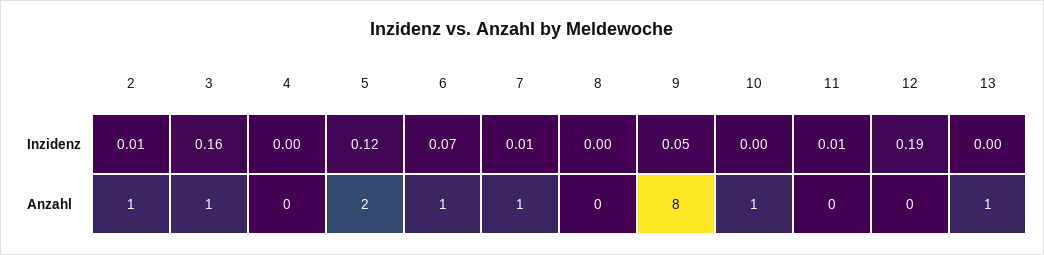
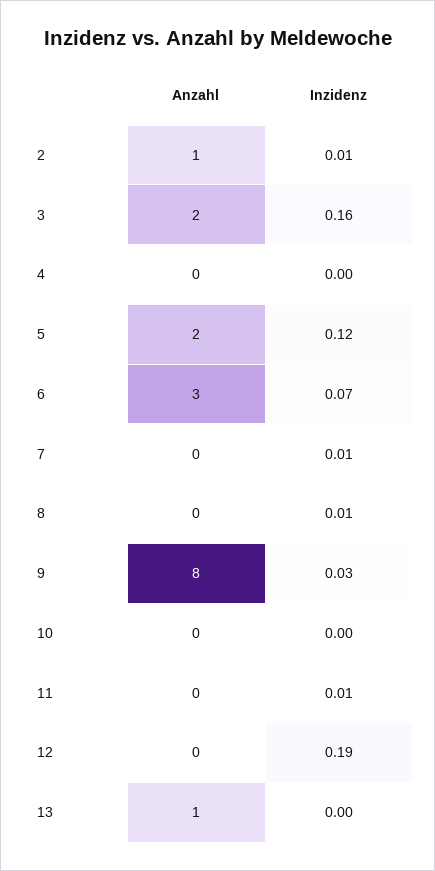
8, Inzidenz: 0 -> 0.01
9, Inzidenz: 0.05 -> 0.03
3, Anzahl: 1 -> 2
6, Anzahl: 1 -> 3
7, Anzahl: 1 -> 0
10, Anzahl: 1 -> 0

